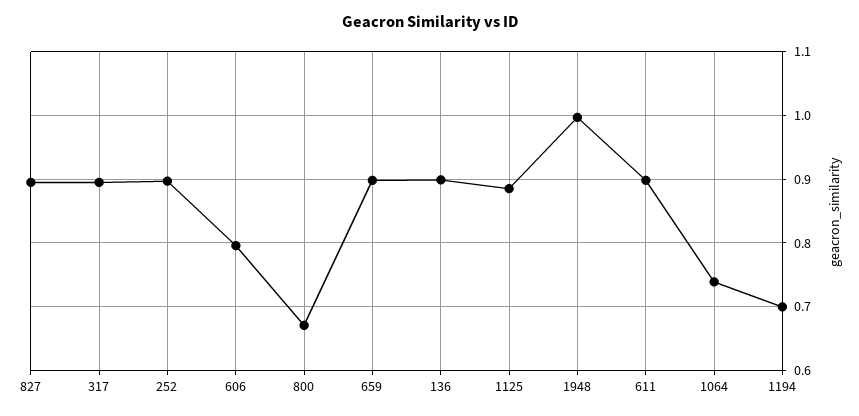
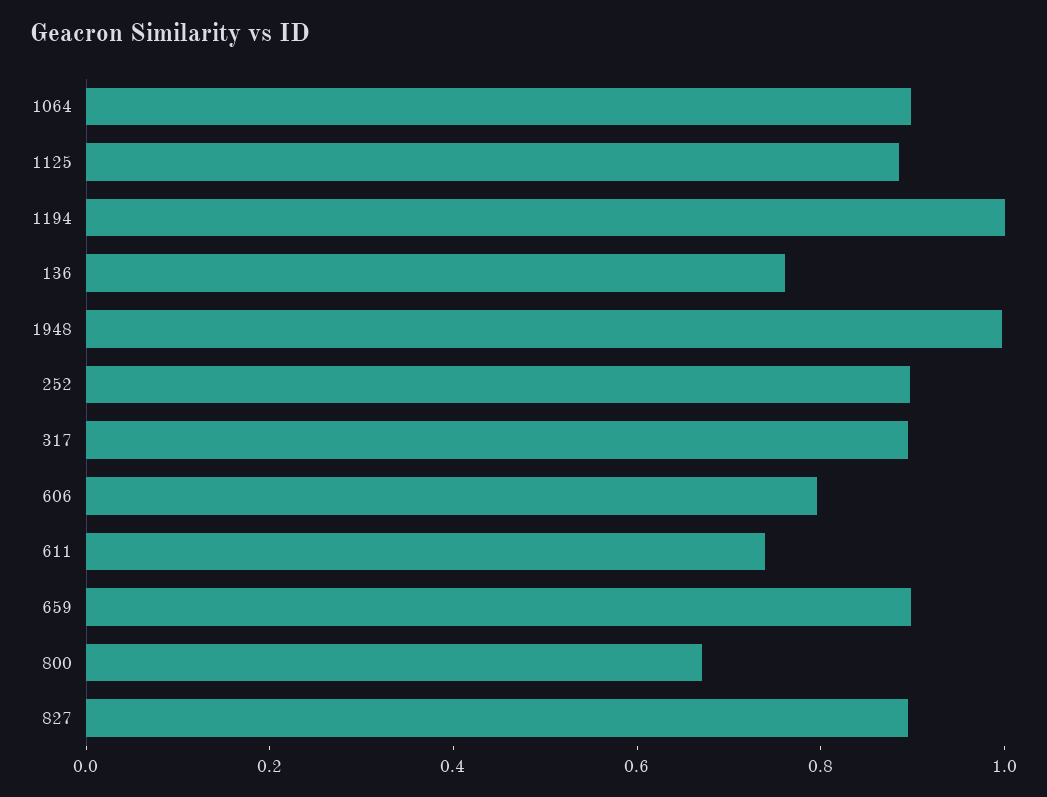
136: 0.9 -> 0.75
611: 0.9 -> 0.75
1064: 0.74 -> 0.9
1194: 0.7 -> 1

